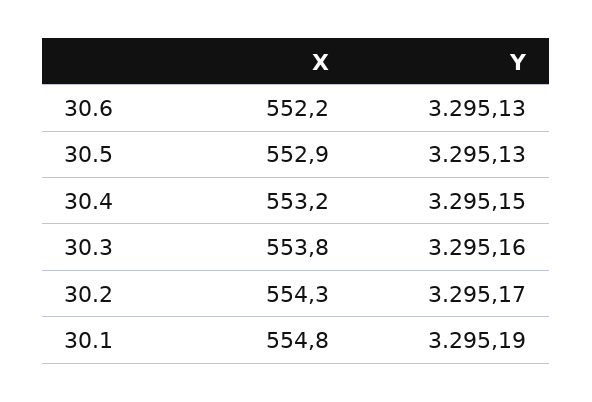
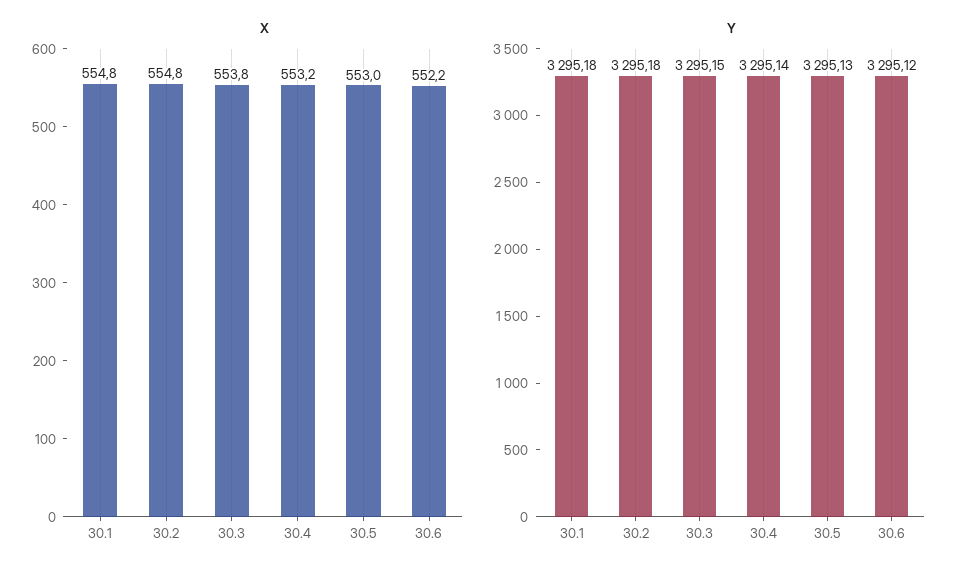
Y, 30.6: 3295.13 -> 3295.12
X, 30.5: 552.9 -> 553
Y, 30.4: 3295.15 -> 3295.14
Y, 30.3: 3295.16 -> 3295.15
X, 30.2: 554.3 -> 554.8
Y, 30.2: 3295.17 -> 3295.18
Y, 30.1: 3295.19 -> 3295.18

